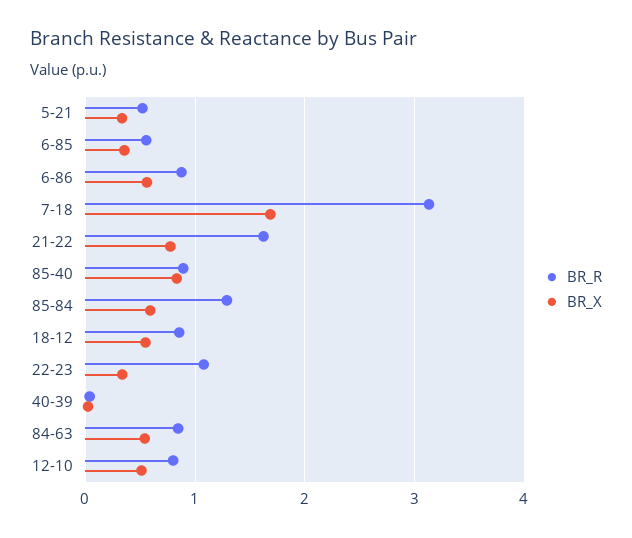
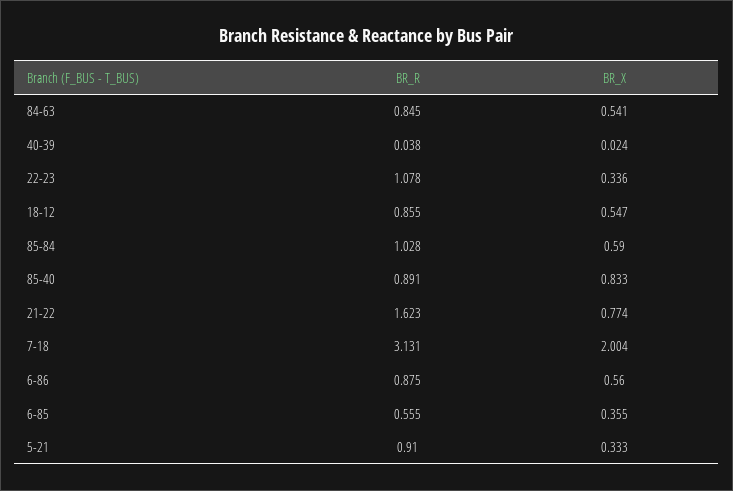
BR_R, 5-21: 0.5 -> 0.91
BR_X, 7-18: 1.7 -> 2.004
BR_R, 85-84: 1.3 -> 1.028
BR_R, 12-10: 0.8 -> none
BR_X, 12-10: 0.5 -> none

